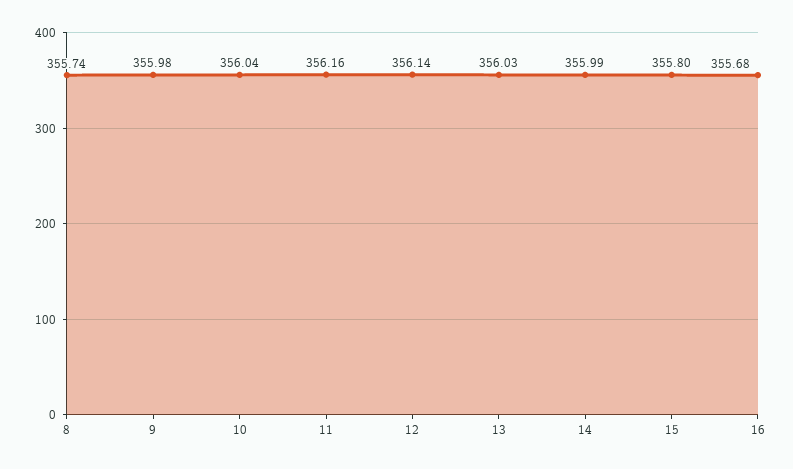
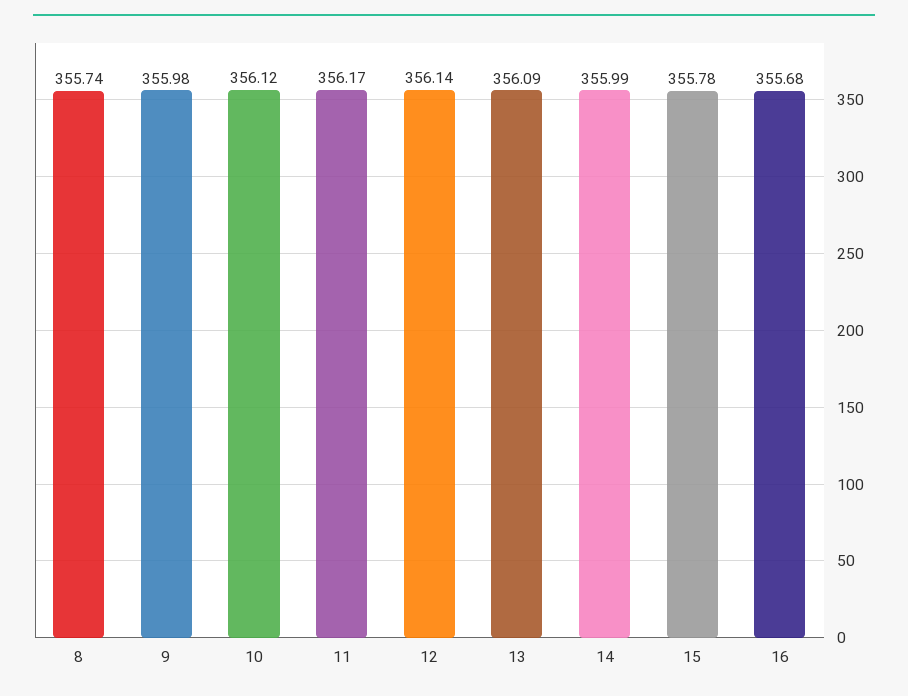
10: 356.04 -> 356.12
11: 356.16 -> 356.17
13: 356.03 -> 356.09
15: 355.8 -> 355.78

